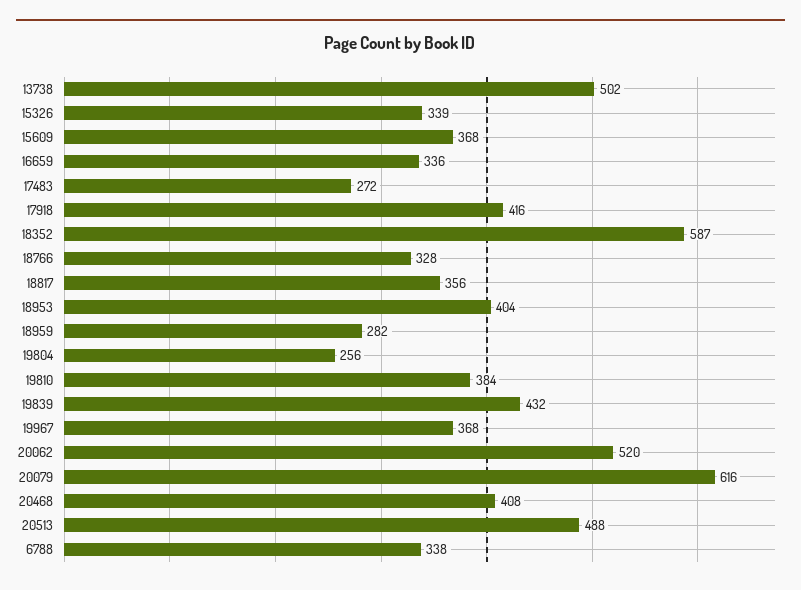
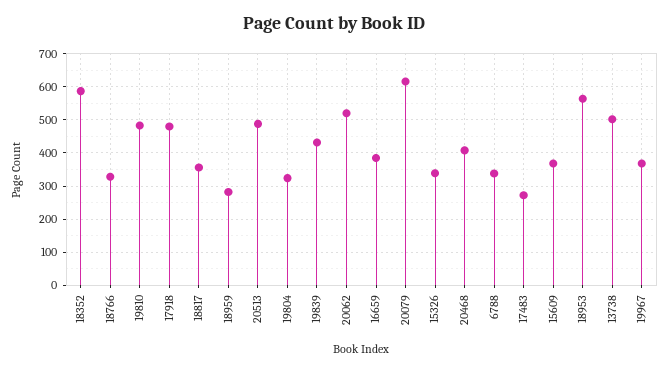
16659: 336 -> 380
17918: 416 -> 480
18953: 404 -> 560
19804: 256 -> 320
19810: 384 -> 480

